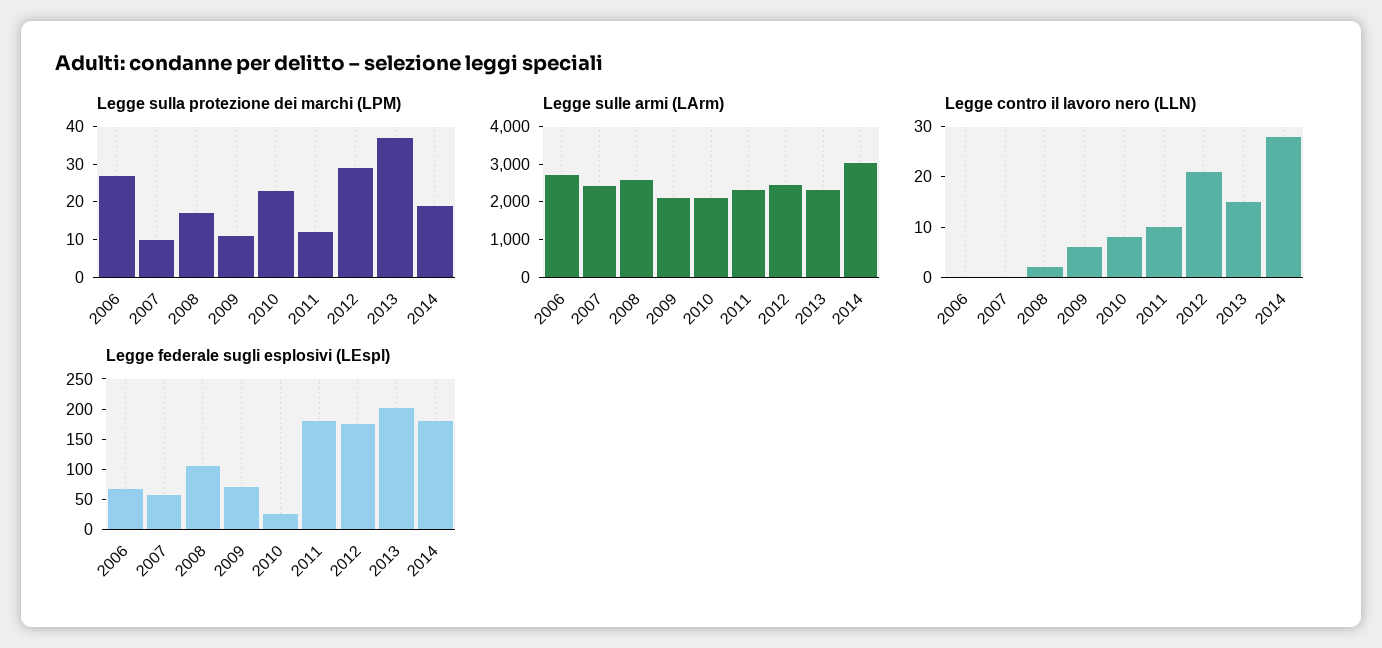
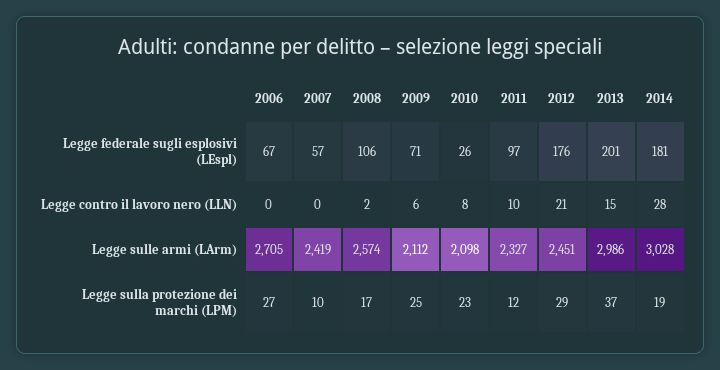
Legge sulla protezione dei marchi (LPM), 2009: 10 -> 25
Legge sulle armi (LArm), 2013: 2250 -> 2986
Legge federale sugli esplosivi (LEspl), 2011: 175 -> 97

